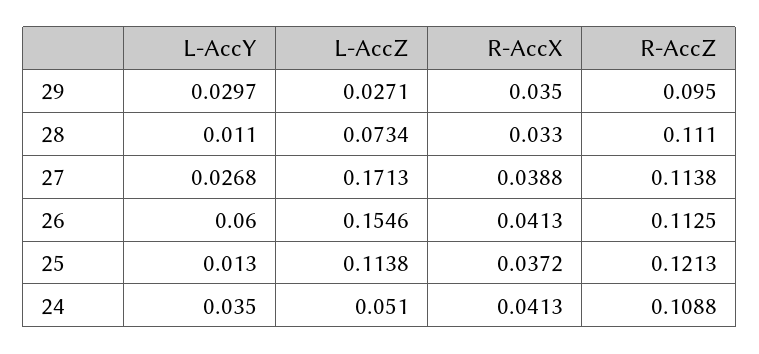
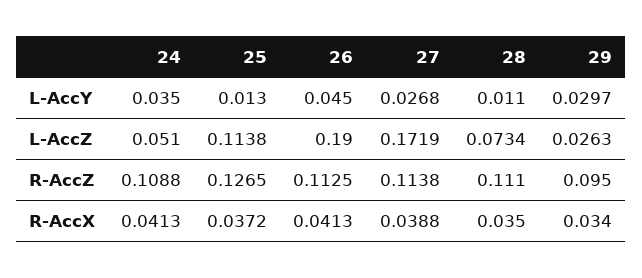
L-AccZ, 29: 0.0271 -> 0.0263
R-AccX, 29: 0.035 -> 0.034
R-AccX, 28: 0.033 -> 0.035
L-AccZ, 27: 0.1713 -> 0.1719
L-AccY, 26: 0.06 -> 0.045
L-AccZ, 26: 0.1546 -> 0.19
R-AccZ, 25: 0.1213 -> 0.1265

